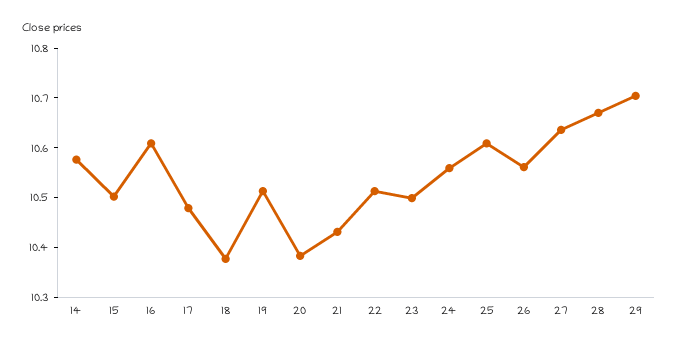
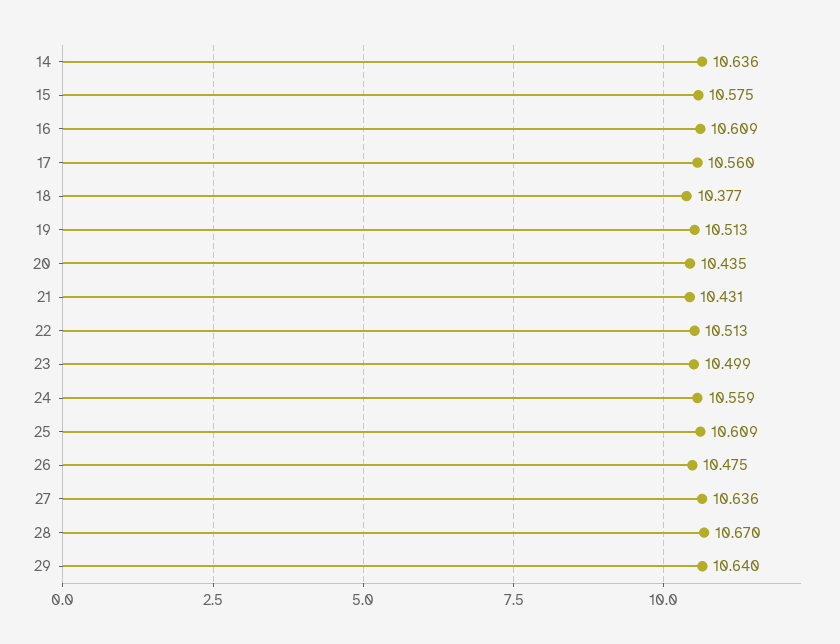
14: 10.58 -> 10.636
15: 10.5 -> 10.575
17: 10.48 -> 10.56
20: 10.38 -> 10.435
26: 10.56 -> 10.475
29: 10.7 -> 10.64

